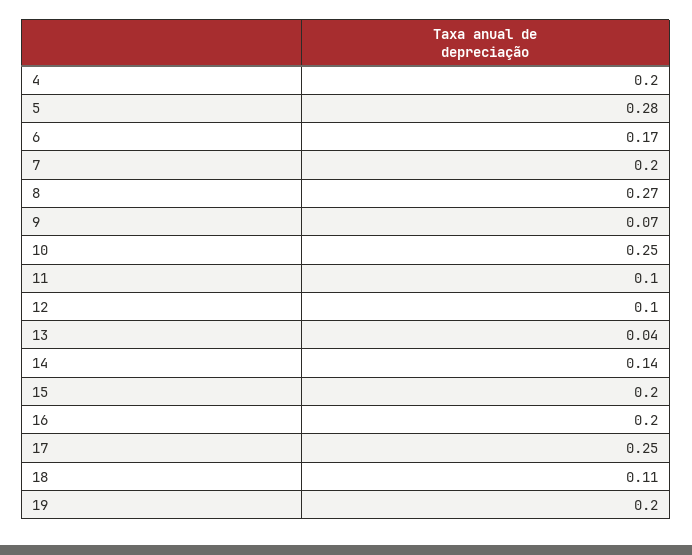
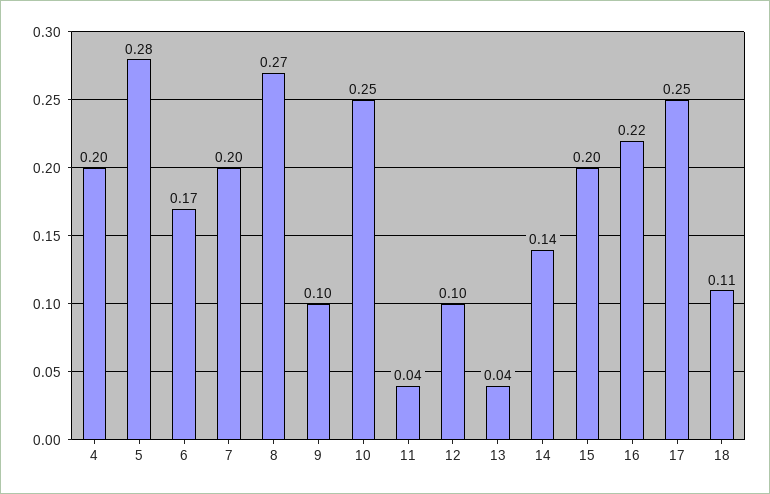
9: 0.07 -> 0.1
11: 0.1 -> 0.04
16: 0.2 -> 0.22
19: 0.2 -> none

